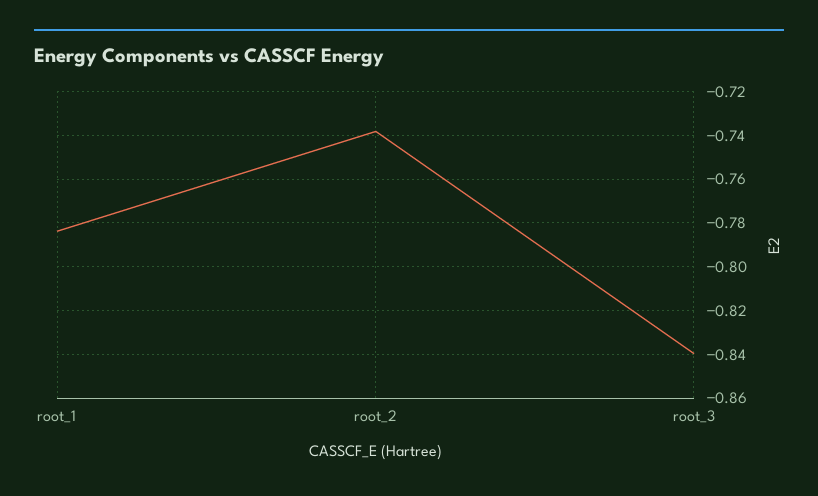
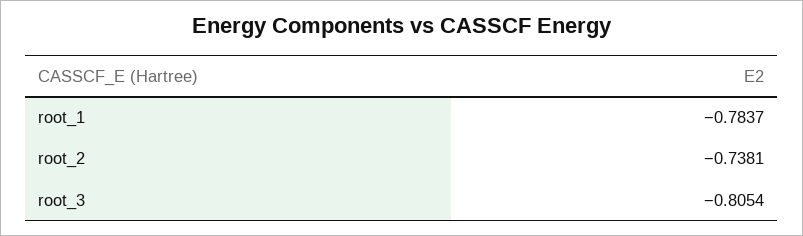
root_3: -0.84 -> -0.8054

